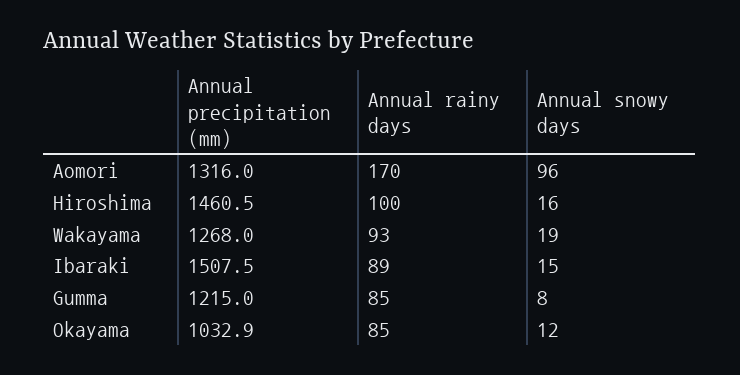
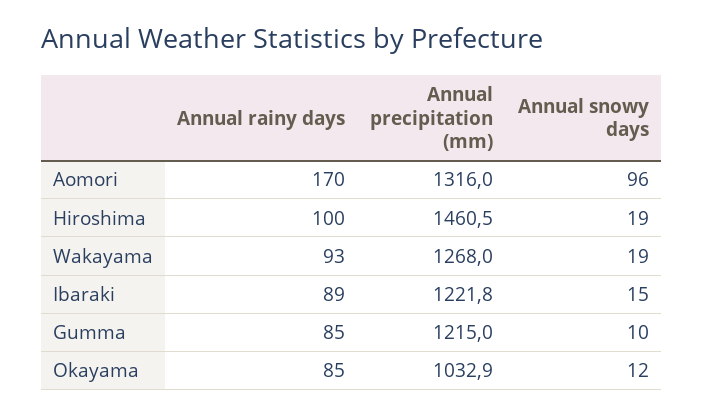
Annual snowy days, Hiroshima: 16 -> 19
Annual precipitation (mm), Ibaraki: 1507.5 -> 1221.8
Annual snowy days, Gumma: 8 -> 10

